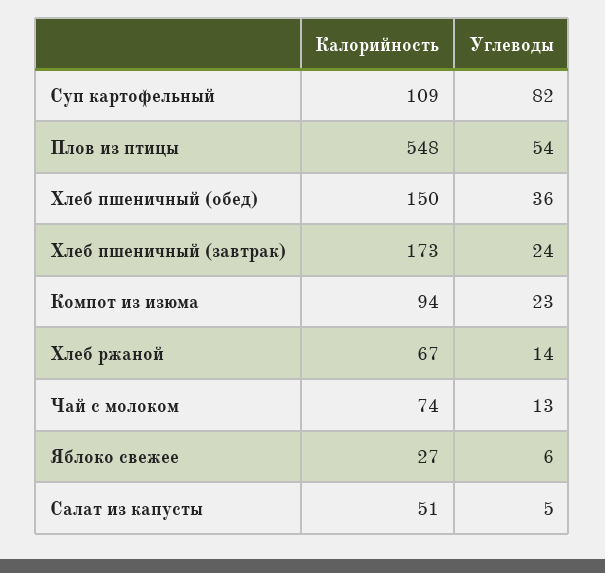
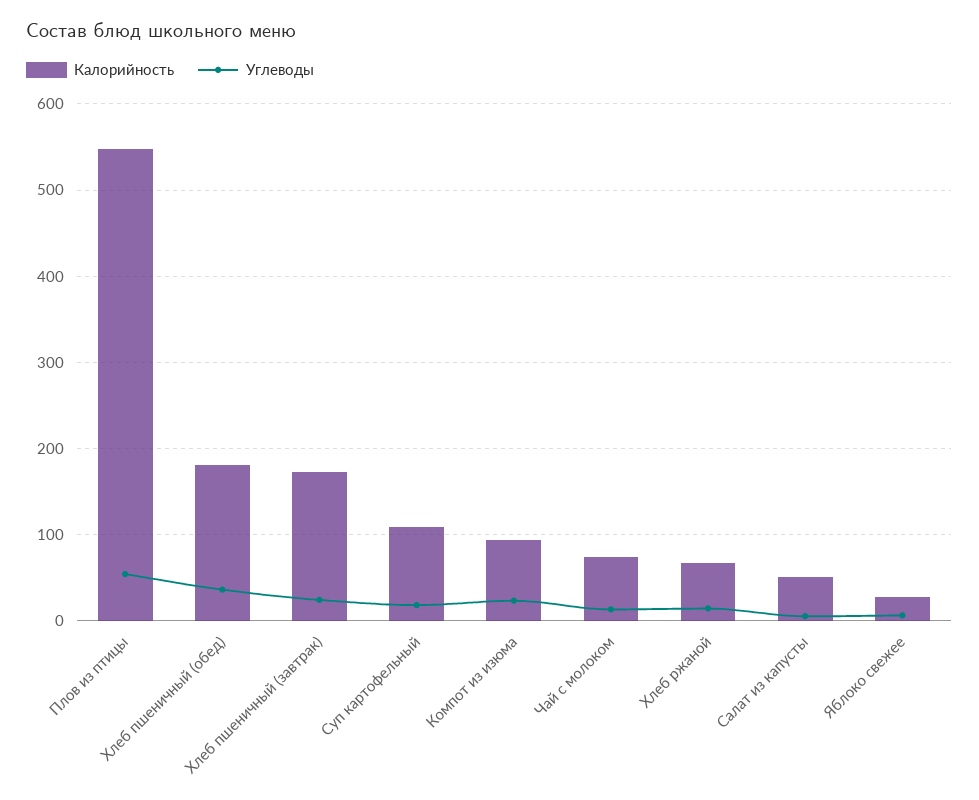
Углеводы, Суп картофельный: 82 -> 20
Калорийность, Хлеб пшеничный (обед): 150 -> 180

